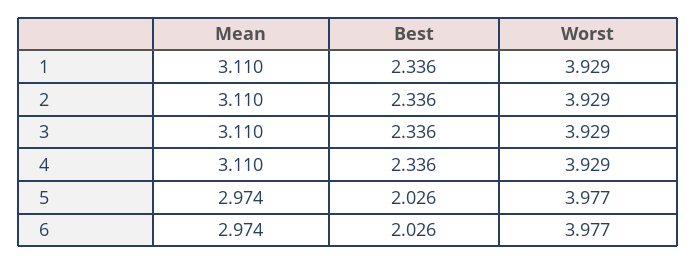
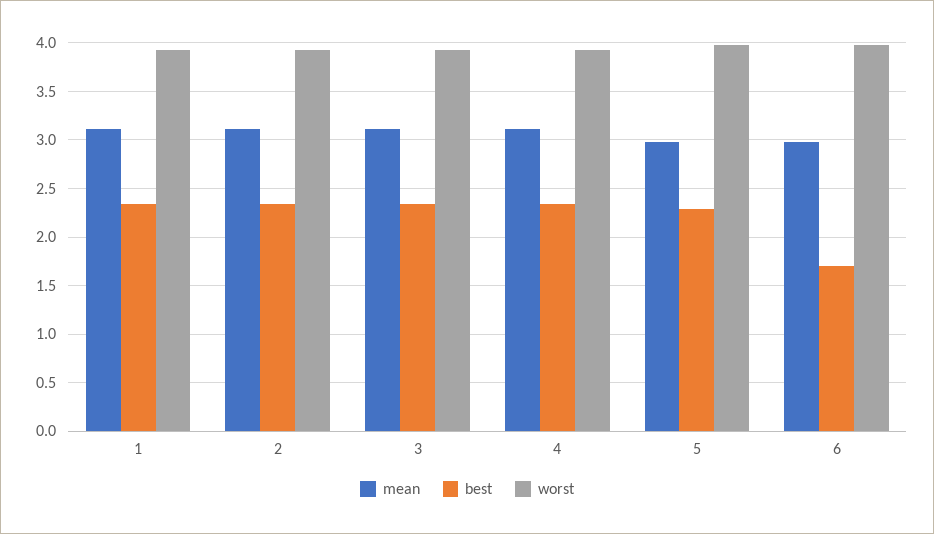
Best, 5: 2.026 -> 2.3
Best, 6: 2.026 -> 1.7

